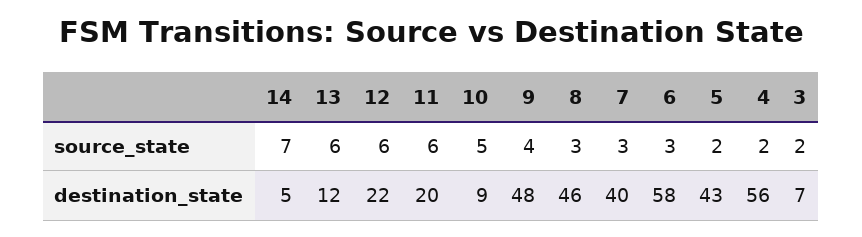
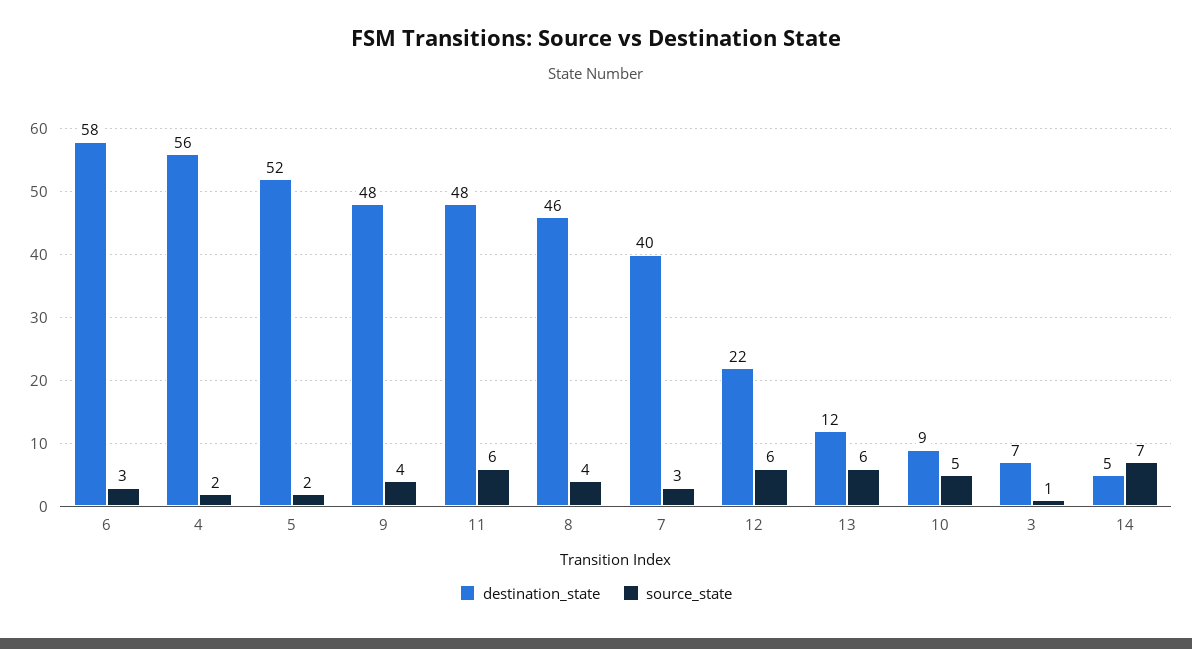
source_state, 8: 3 -> 4
source_state, 3: 2 -> 1
destination_state, 11: 20 -> 48
destination_state, 5: 43 -> 52

